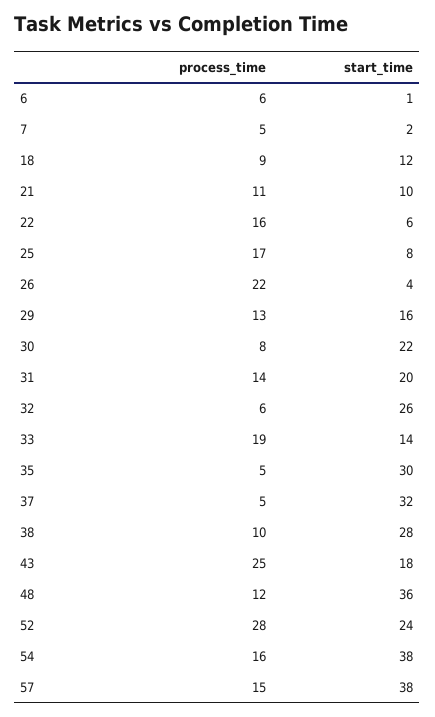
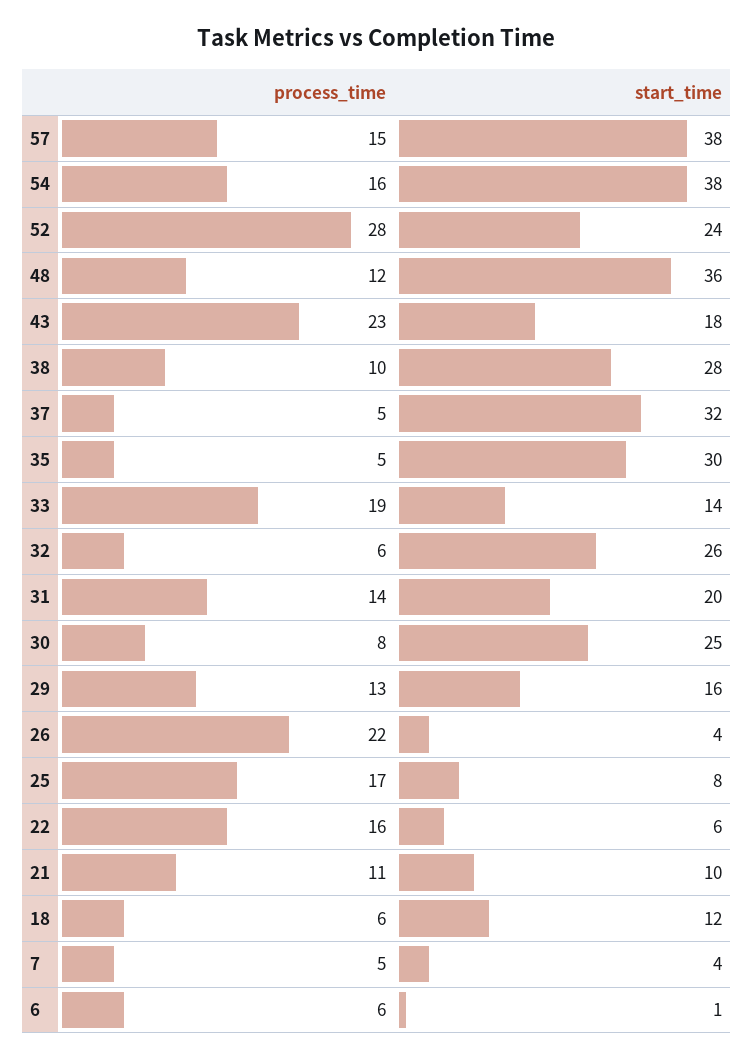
start_time, 7: 2 -> 4
process_time, 18: 9 -> 6
start_time, 30: 22 -> 25
process_time, 43: 25 -> 23

